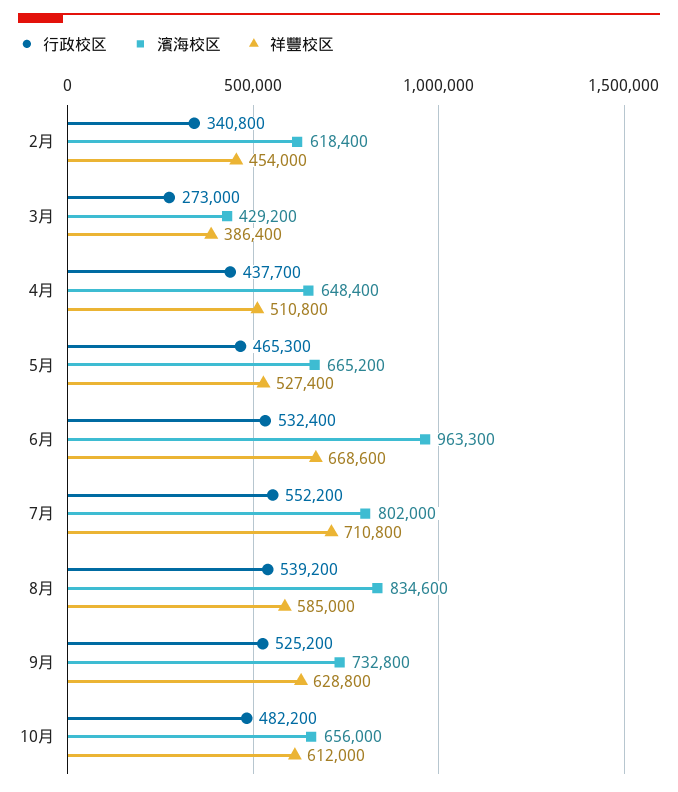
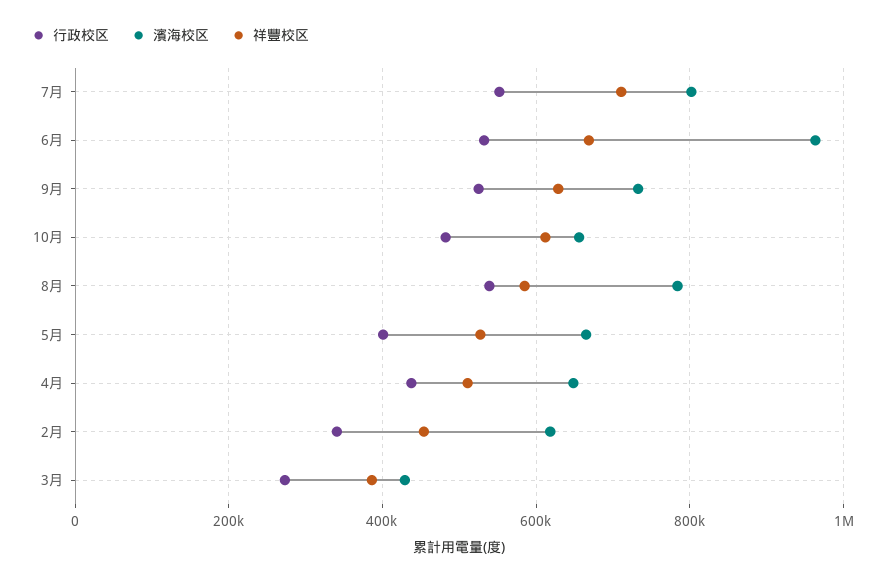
行政校区, 5月: 465300 -> 400000
濱海校区, 8月: 834600 -> 780000

